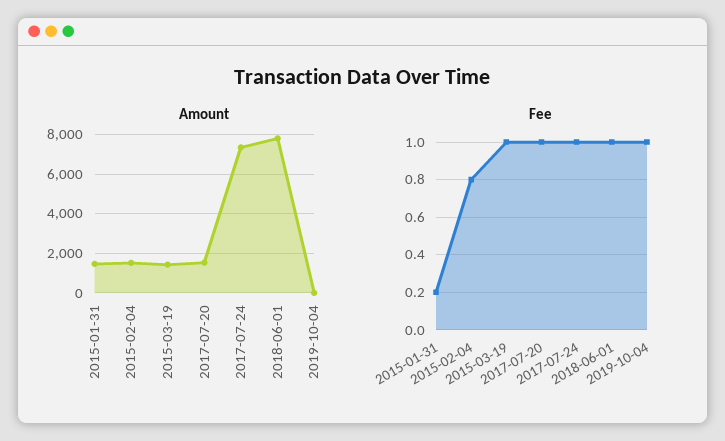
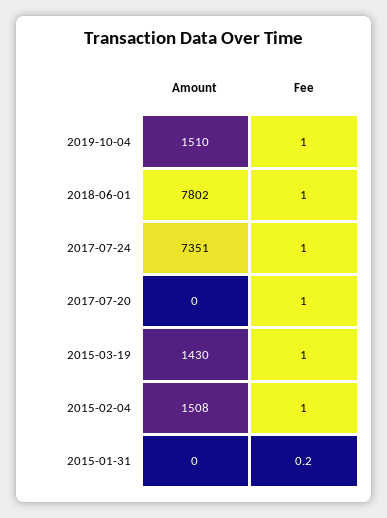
Amount, 2015-01-31: 1500 -> 0
Amount, 2017-07-20: 1500 -> 0
Amount, 2019-10-04: 0 -> 1510
Fee, 2015-02-04: 0.8 -> 1

